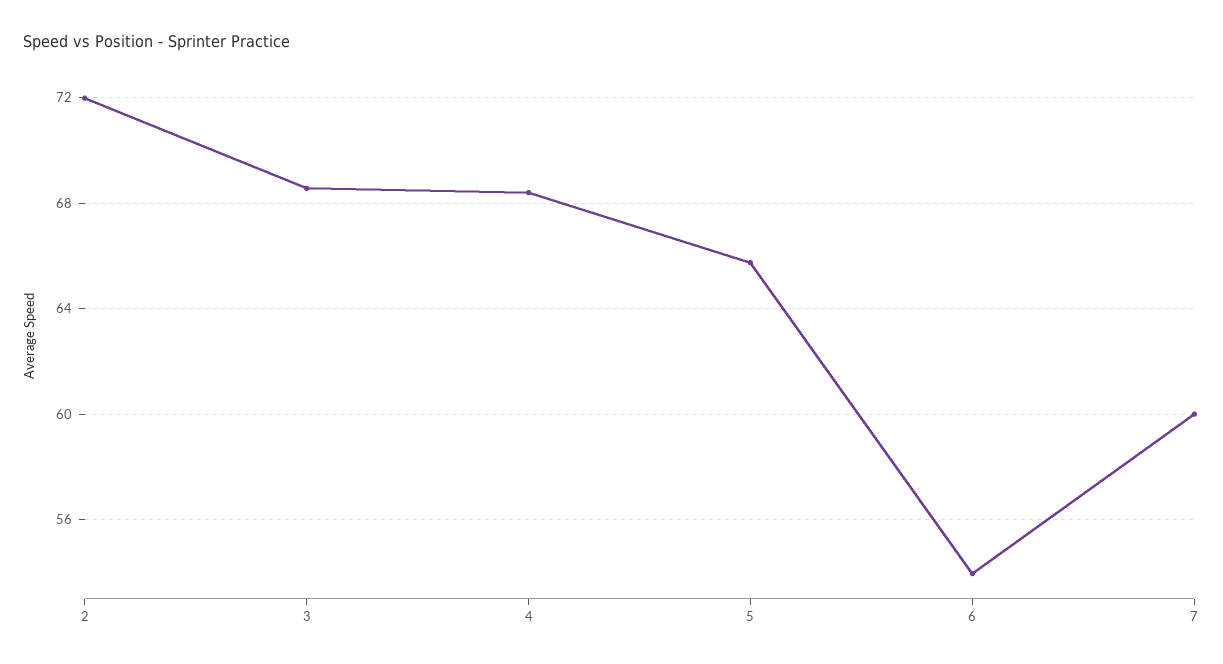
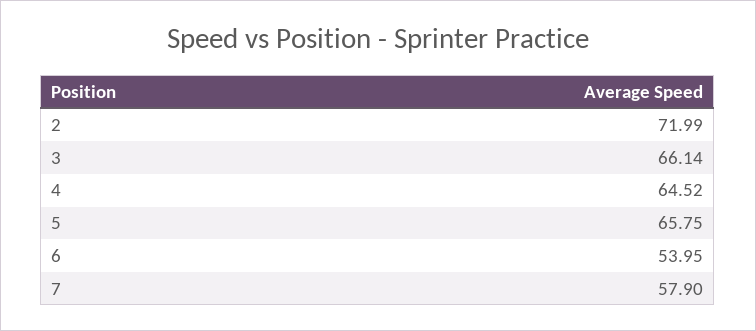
3: 68.5 -> 66.14
4: 68.5 -> 64.52
7: 60 -> 57.9

